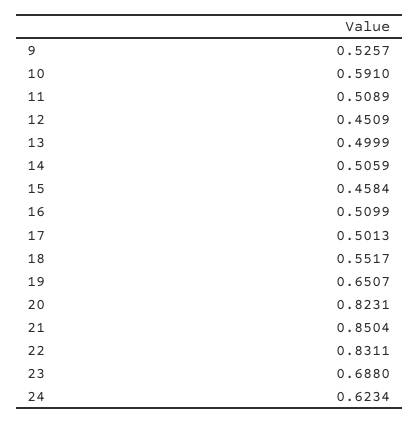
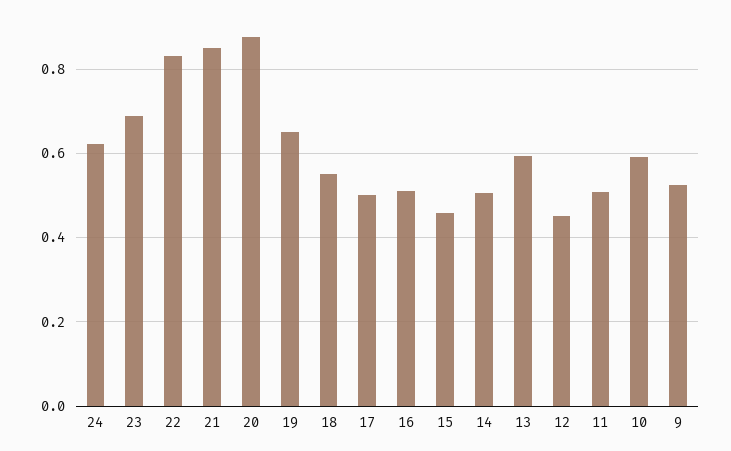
13: 0.4999 -> 0.6
20: 0.8231 -> 0.88

